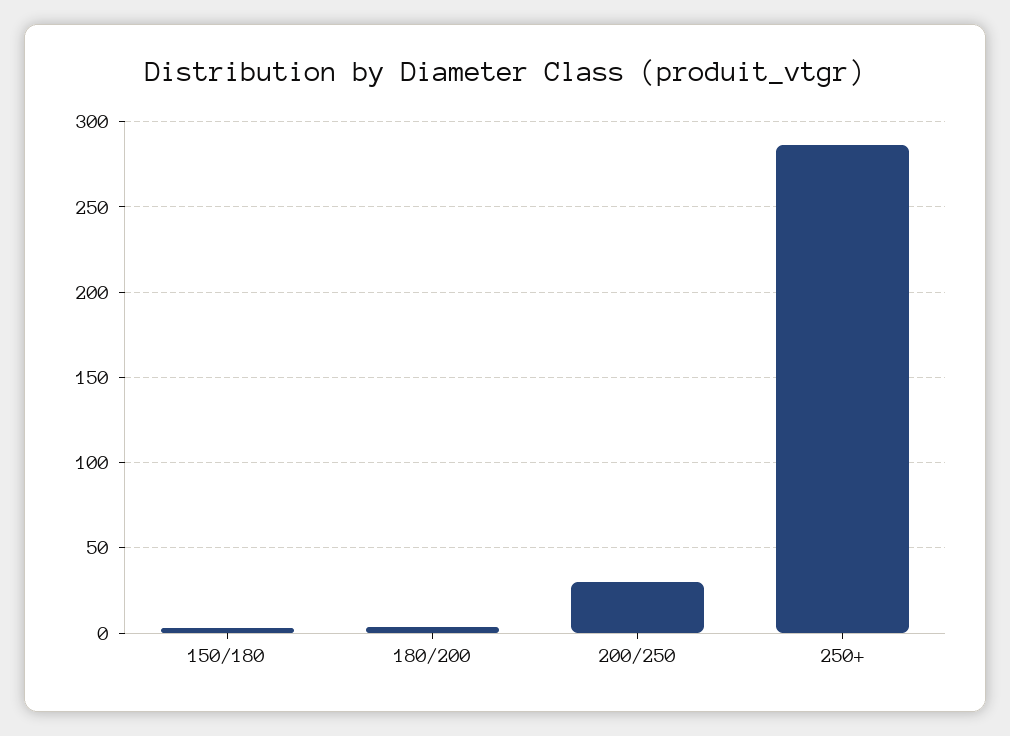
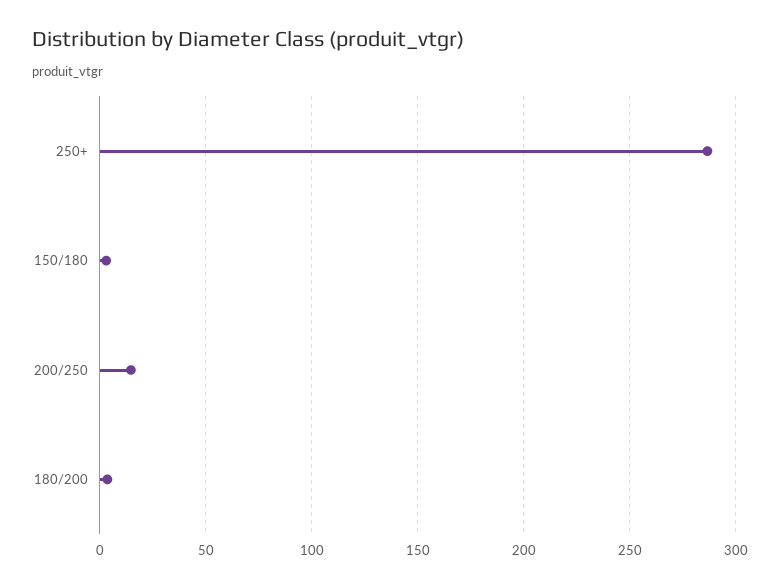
200/250: 30 -> 15

